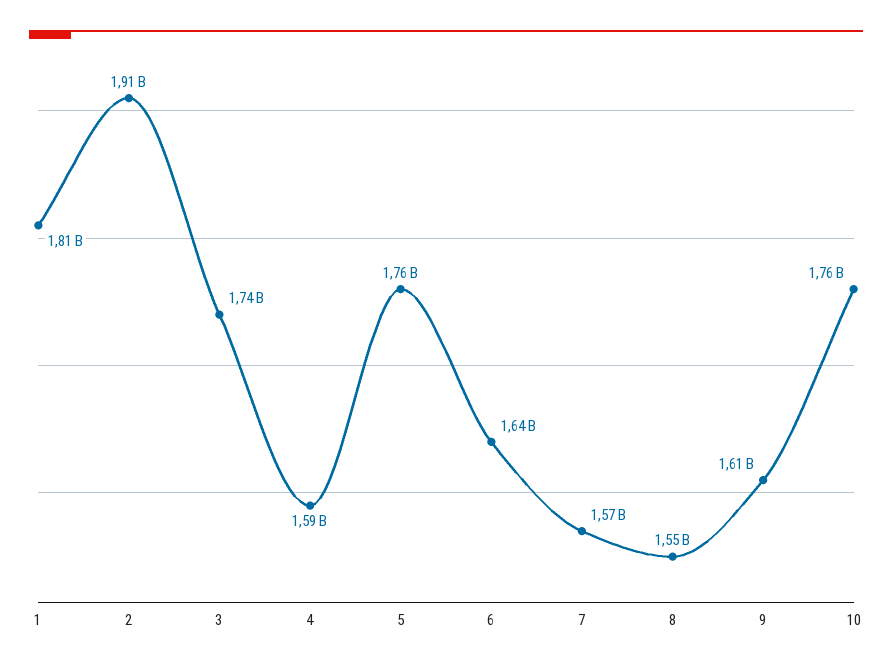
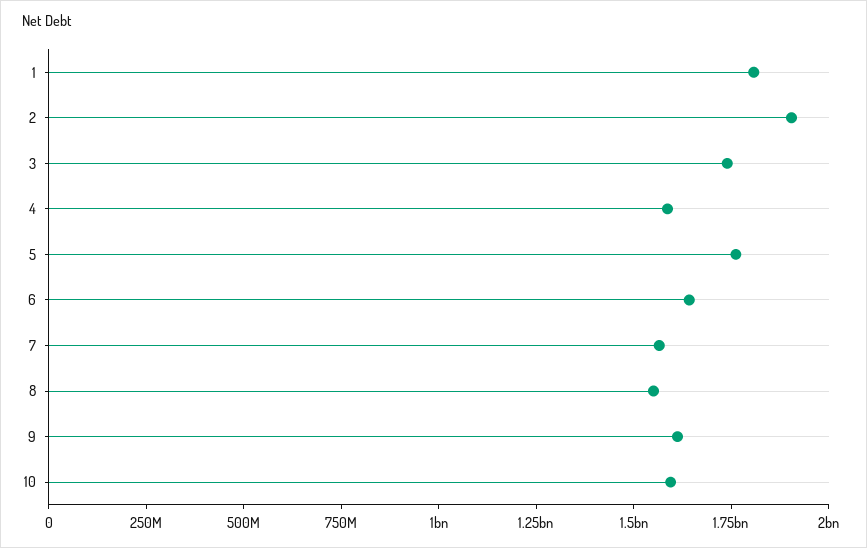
10: 1760000000 -> 1600000000

